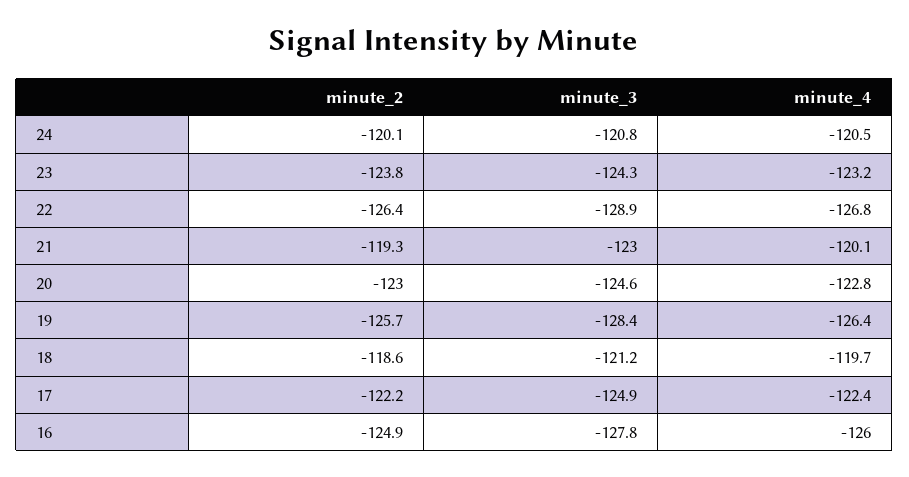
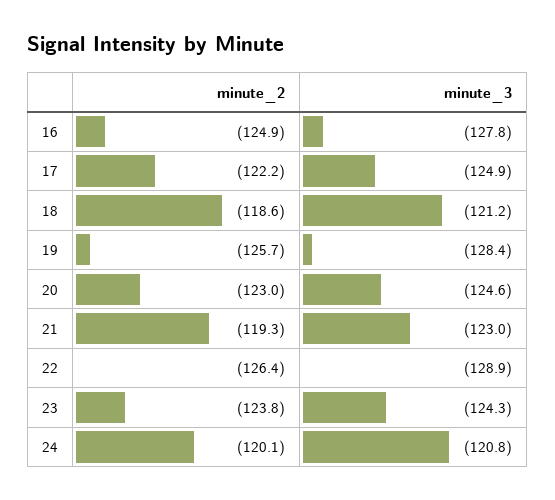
minute_4, 24: -120.5 -> none
minute_4, 23: -123.2 -> none
minute_4, 22: -126.8 -> none
minute_4, 21: -120.1 -> none
minute_4, 20: -122.8 -> none
minute_4, 19: -126.4 -> none
minute_4, 18: -119.7 -> none
minute_4, 17: -122.4 -> none
minute_4, 16: -126 -> none

